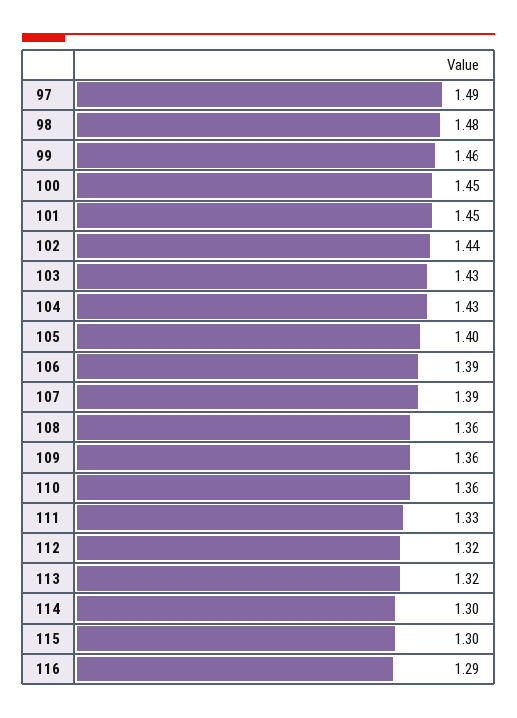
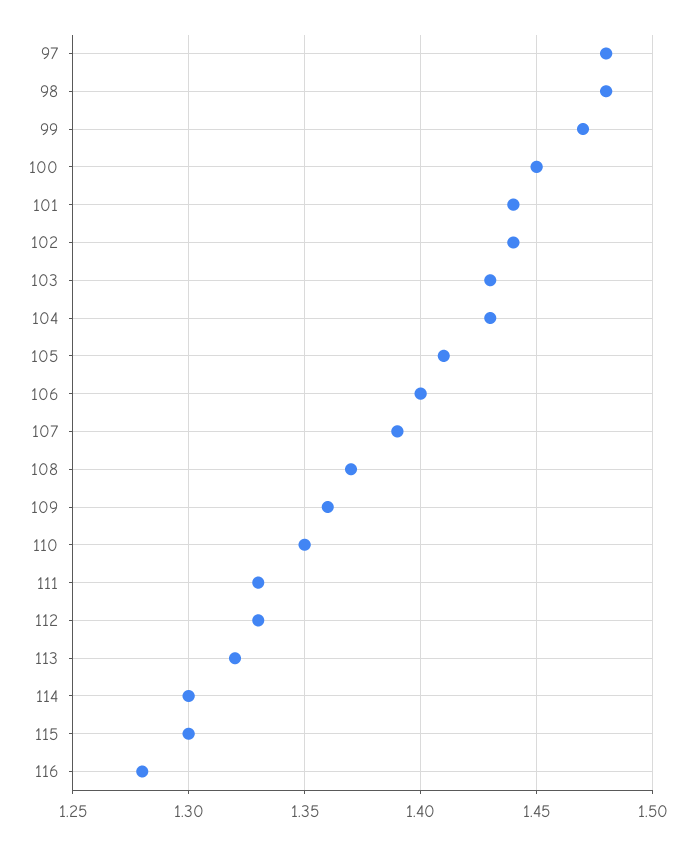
97: 1.49 -> 1.48
99: 1.46 -> 1.47
101: 1.45 -> 1.44
105: 1.4 -> 1.41
106: 1.39 -> 1.4
108: 1.36 -> 1.37
110: 1.36 -> 1.35
112: 1.32 -> 1.33
116: 1.29 -> 1.28

